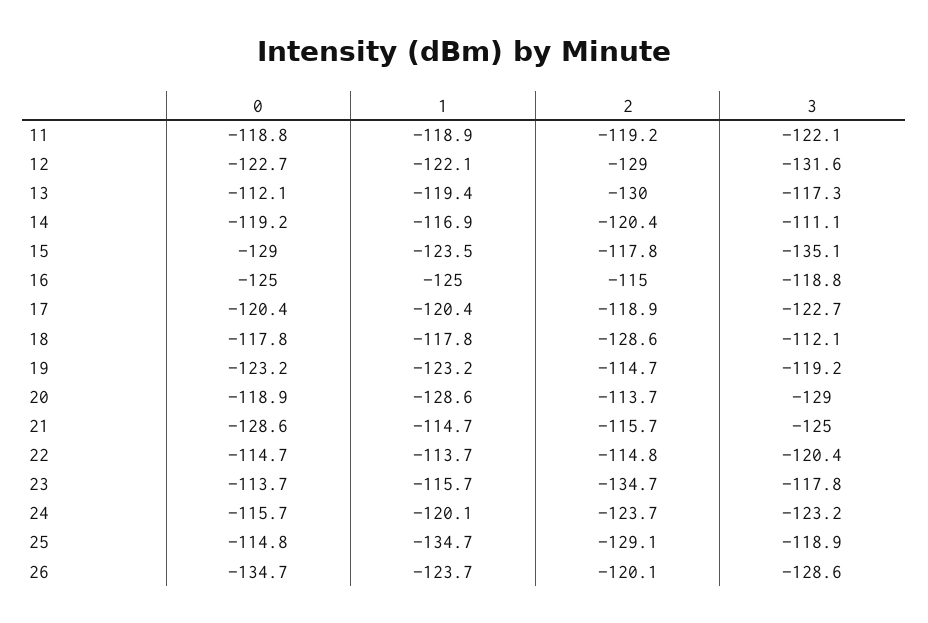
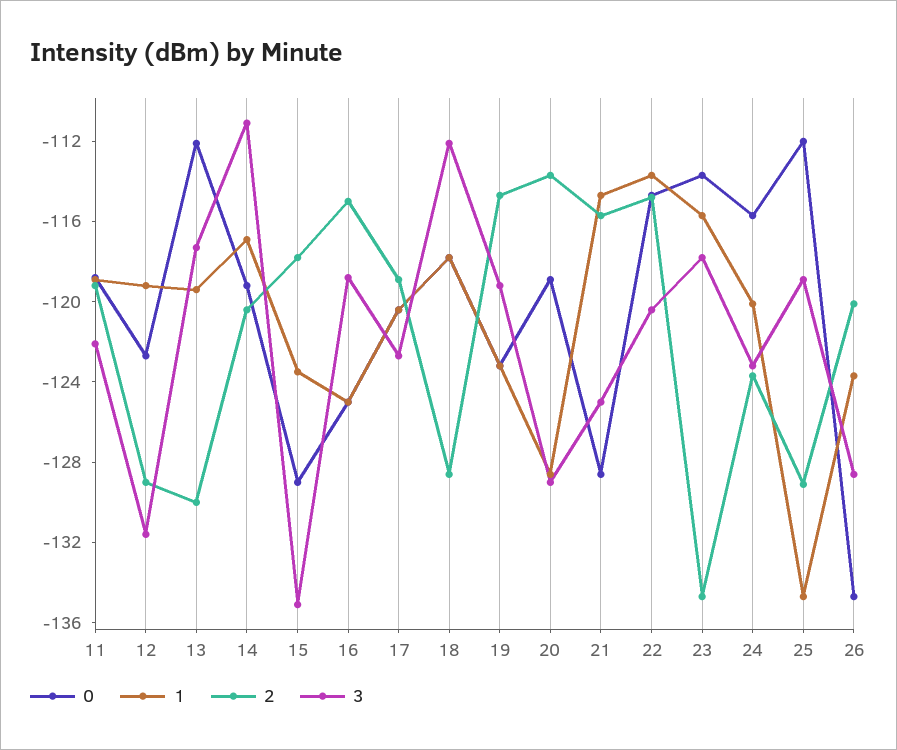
1, 12: -122.1 -> -119
0, 25: -114.8 -> -112

